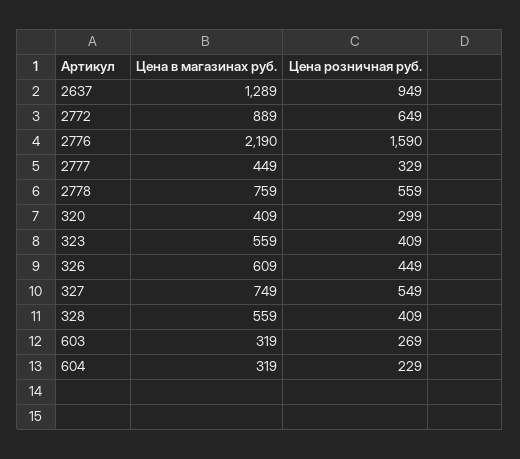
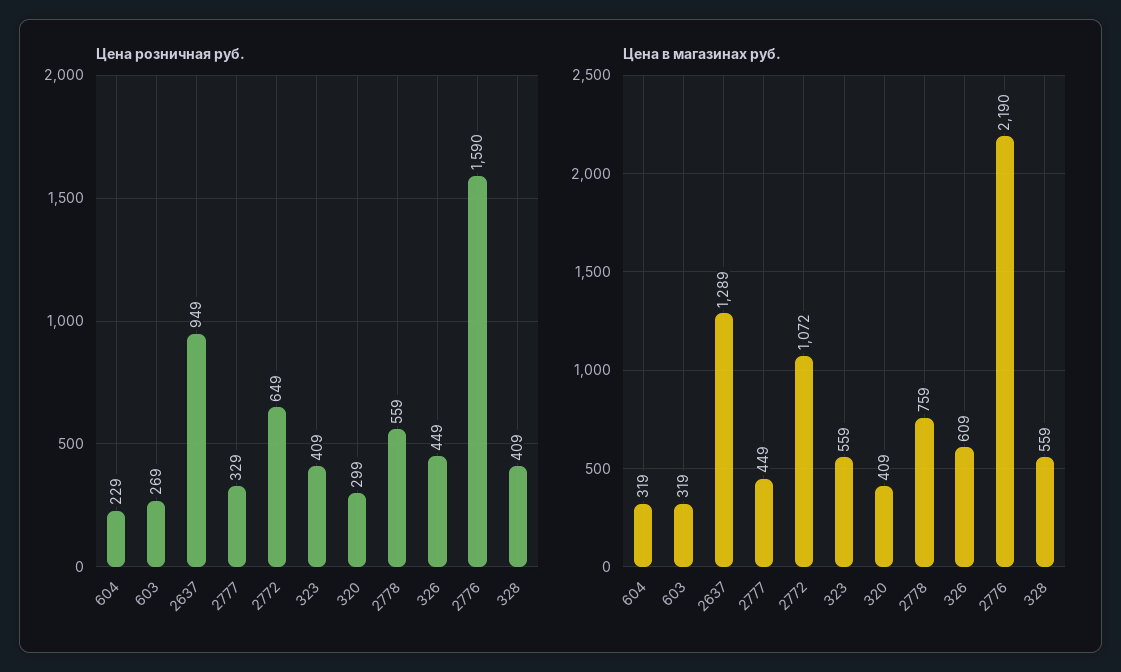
Цена в магазинах руб., 2772: 889 -> 1072
Цена в магазинах руб., 327: 749 -> none
Цена розничная руб., 327: 549 -> none

